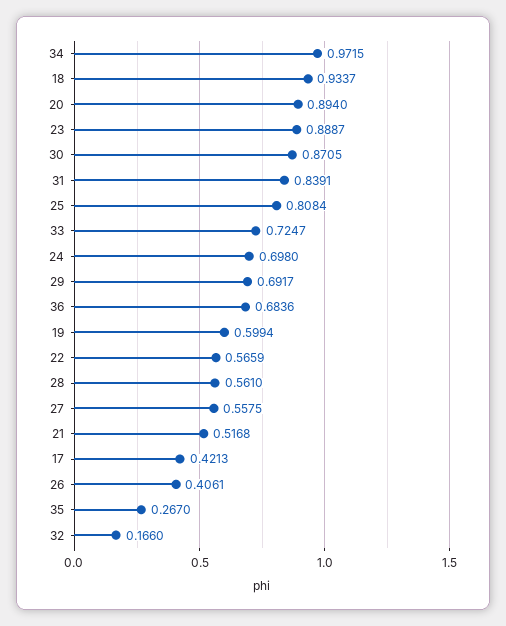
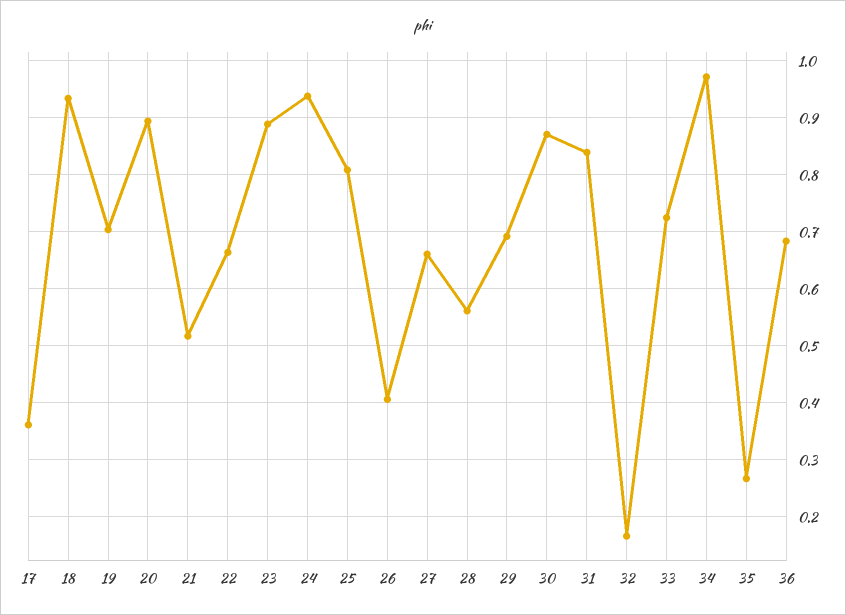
24: 0.698 -> 0.94
19: 0.5994 -> 0.7
22: 0.5659 -> 0.66
27: 0.5575 -> 0.66
17: 0.4213 -> 0.36

